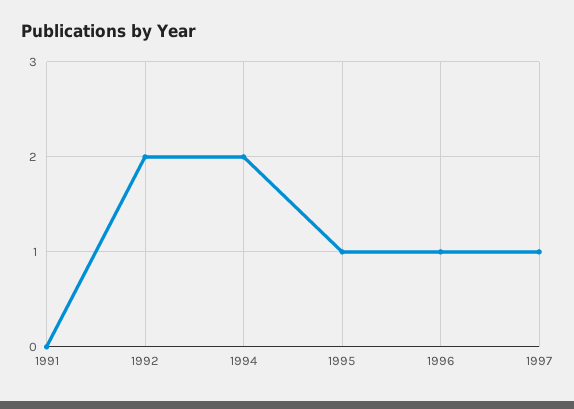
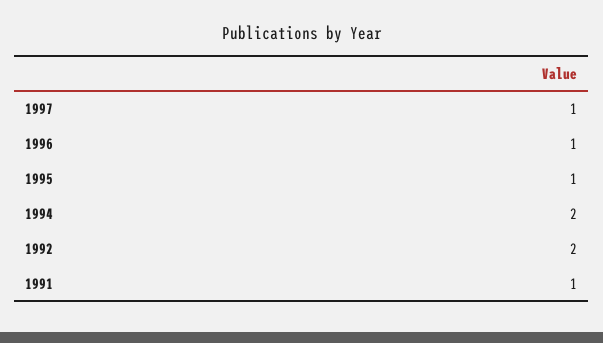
1991: 0 -> 1

